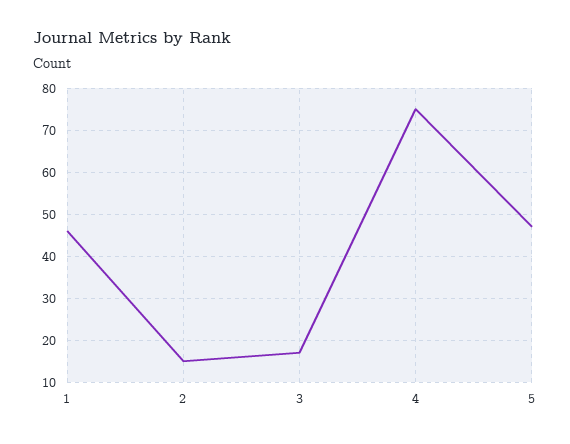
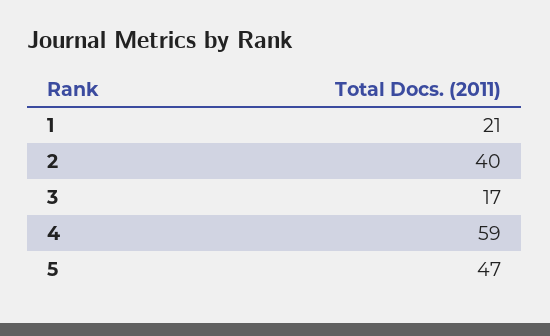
1: 45 -> 21
2: 15 -> 40
4: 75 -> 59

